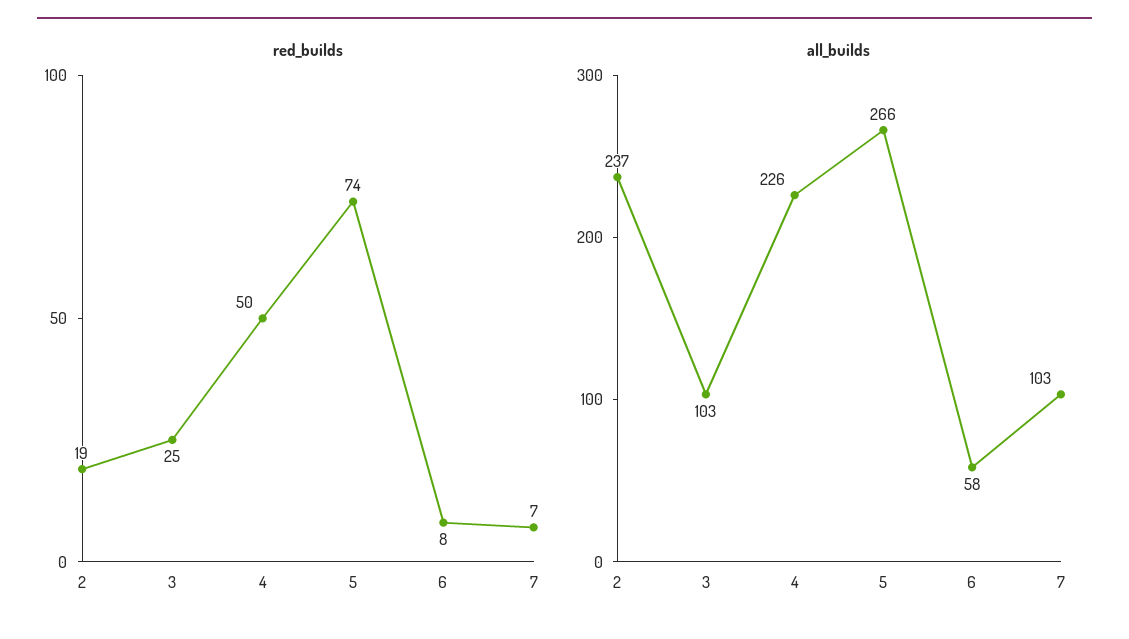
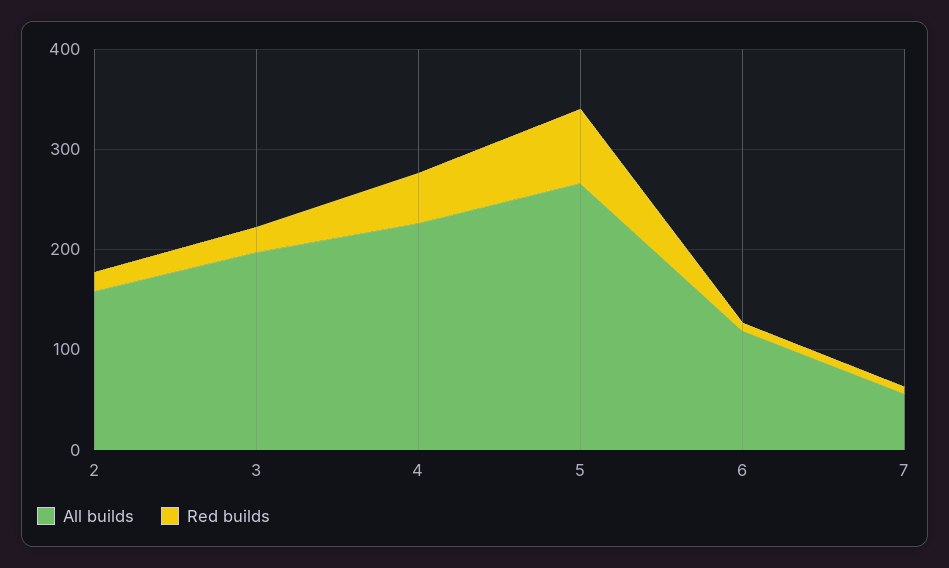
all_builds, 2: 237 -> 160
all_builds, 3: 103 -> 200
all_builds, 6: 58 -> 120
all_builds, 7: 103 -> 60

